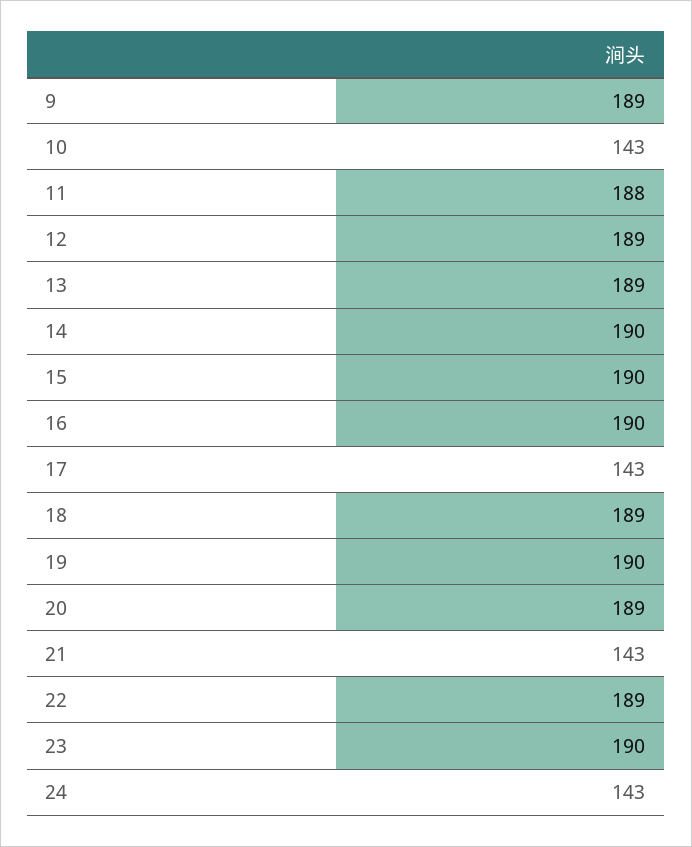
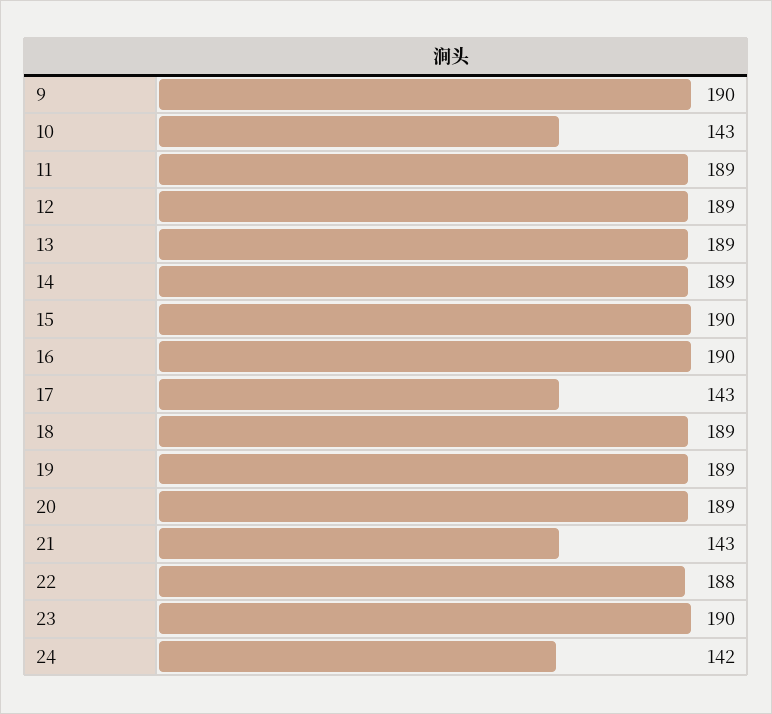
9: 189 -> 190
11: 188 -> 189
14: 190 -> 189
19: 190 -> 189
22: 189 -> 188
24: 143 -> 142

